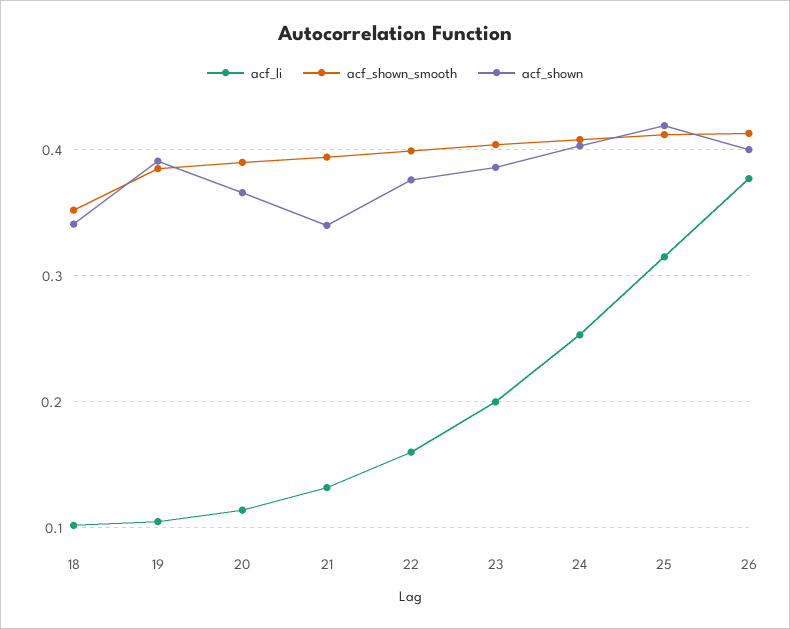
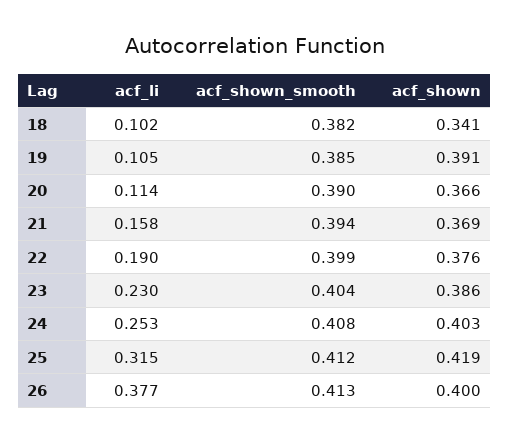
acf_shown_smooth, 18: 0.35 -> 0.382
acf_li, 21: 0.13 -> 0.158
acf_shown, 21: 0.34 -> 0.369
acf_li, 22: 0.16 -> 0.19
acf_li, 23: 0.2 -> 0.23

